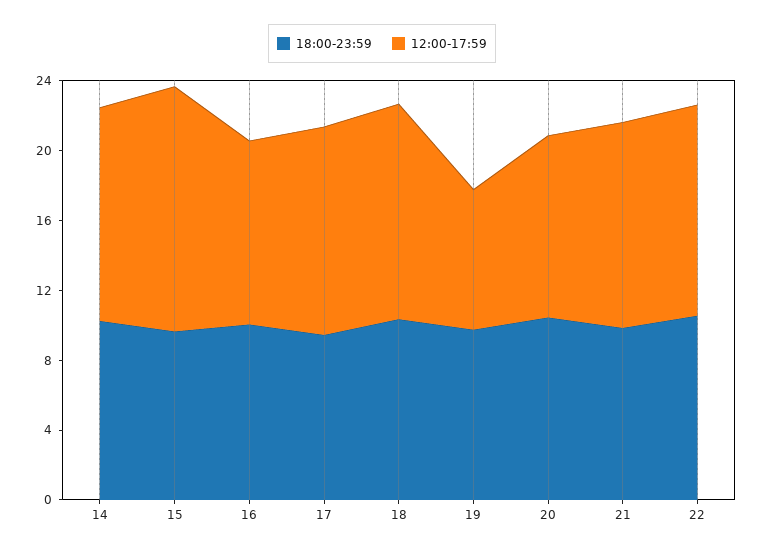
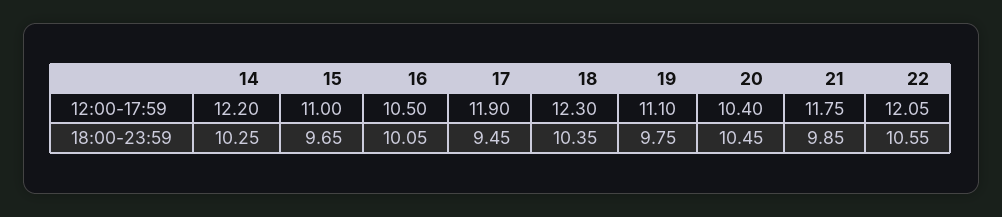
12:00-17:59, 15: 14 -> 11
12:00-17:59, 19: 8 -> 11.1

